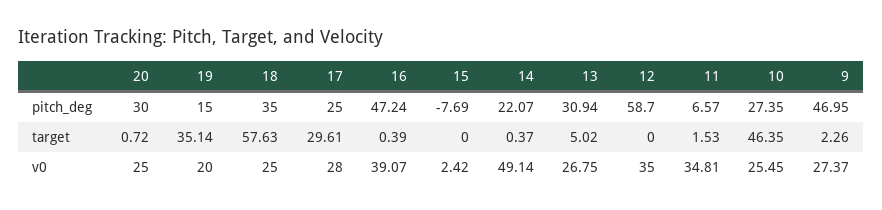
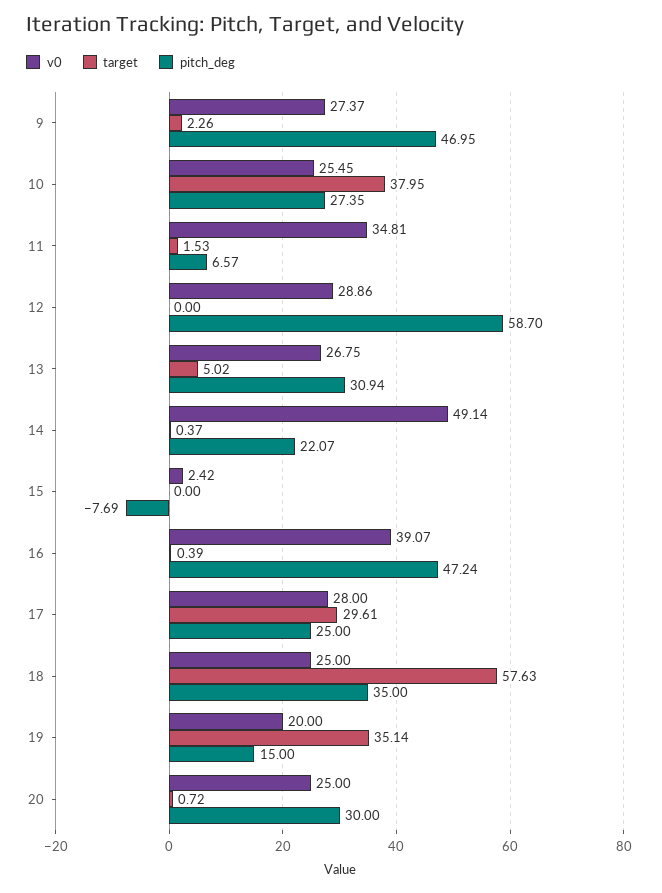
target, 10: 46.35 -> 37.95
v0, 12: 35 -> 28.86

